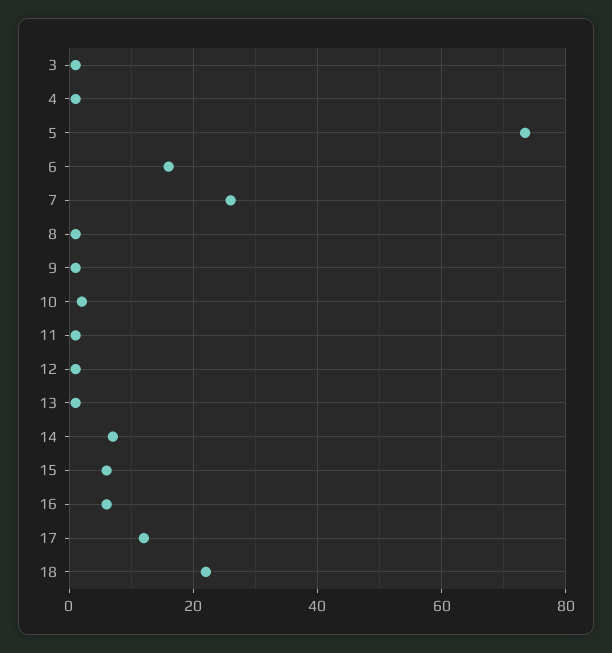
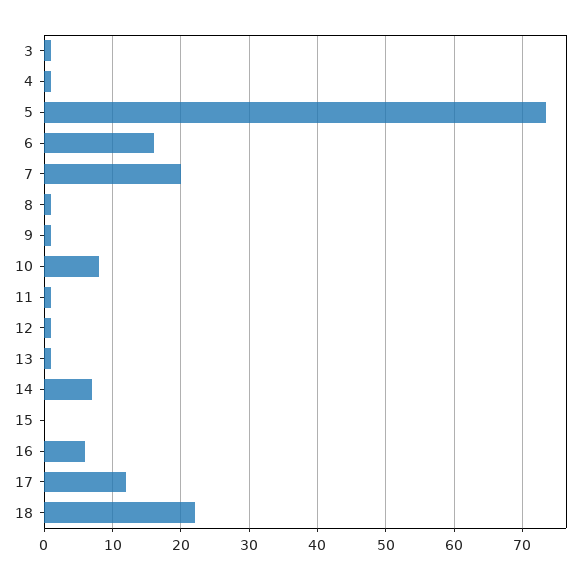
7: 26 -> 20
10: 2 -> 8
15: 6 -> 0

